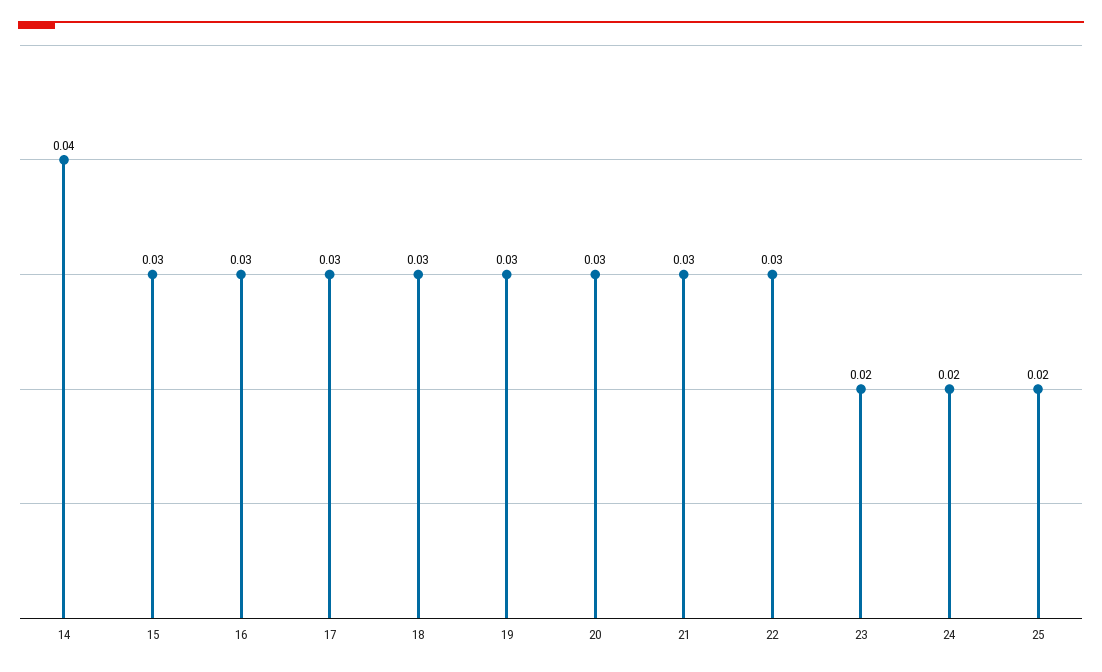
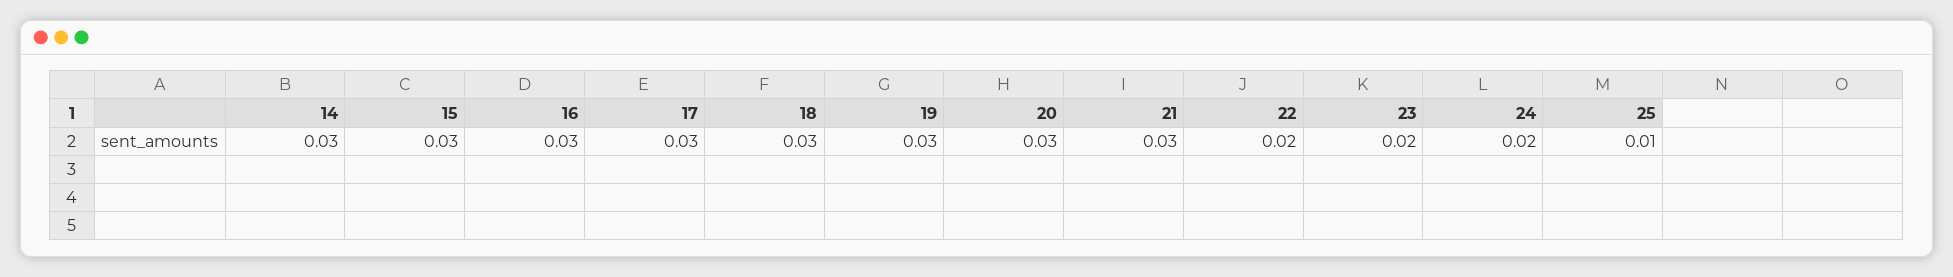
14: 0.04 -> 0.03
22: 0.03 -> 0.02
25: 0.02 -> 0.01

